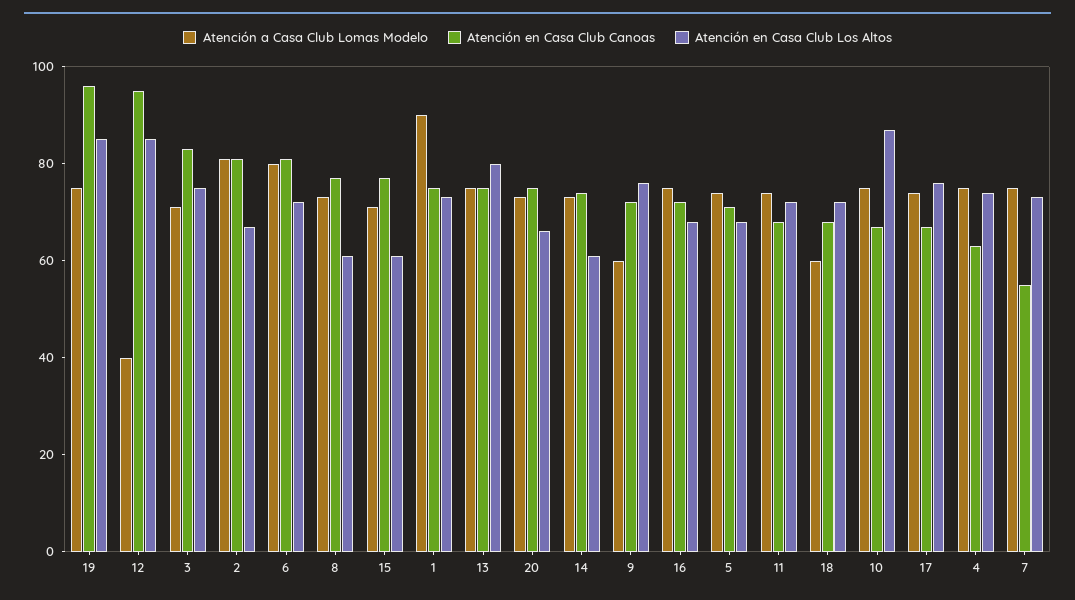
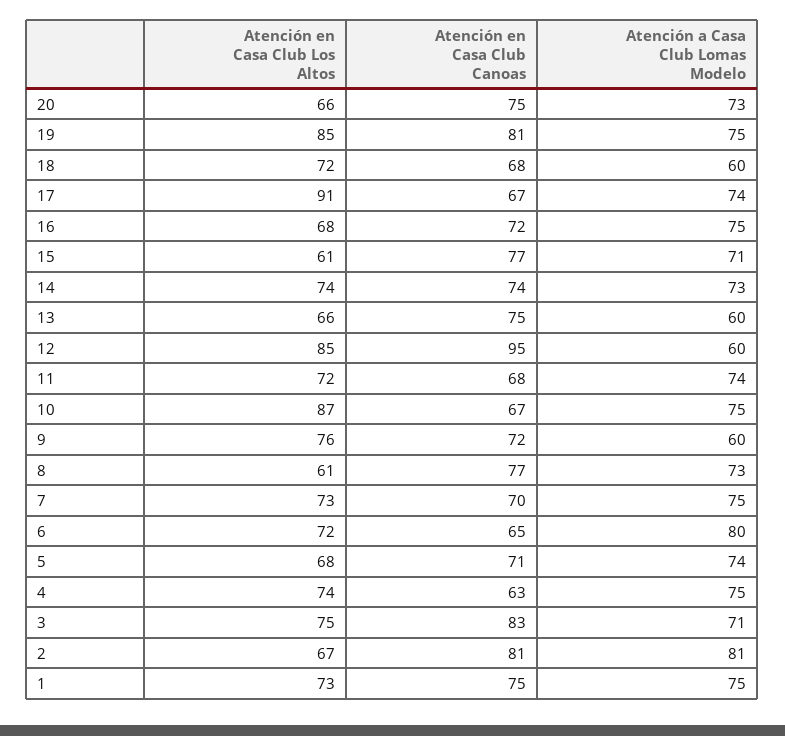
Atención en Casa Club Canoas, 19: 95 -> 81
Atención a Casa Club Lomas Modelo, 12: 40 -> 60
Atención en Casa Club Canoas, 6: 80 -> 65
Atención a Casa Club Lomas Modelo, 1: 90 -> 75
Atención a Casa Club Lomas Modelo, 13: 75 -> 60
Atención en Casa Club Los Altos, 13: 80 -> 66
Atención en Casa Club Los Altos, 14: 60 -> 74
Atención en Casa Club Los Altos, 17: 75 -> 91
Atención en Casa Club Canoas, 7: 55 -> 70

